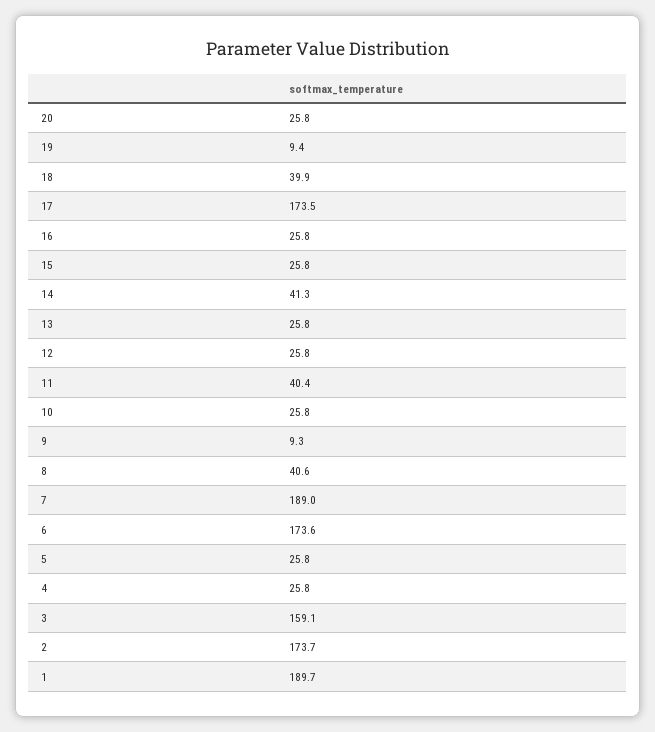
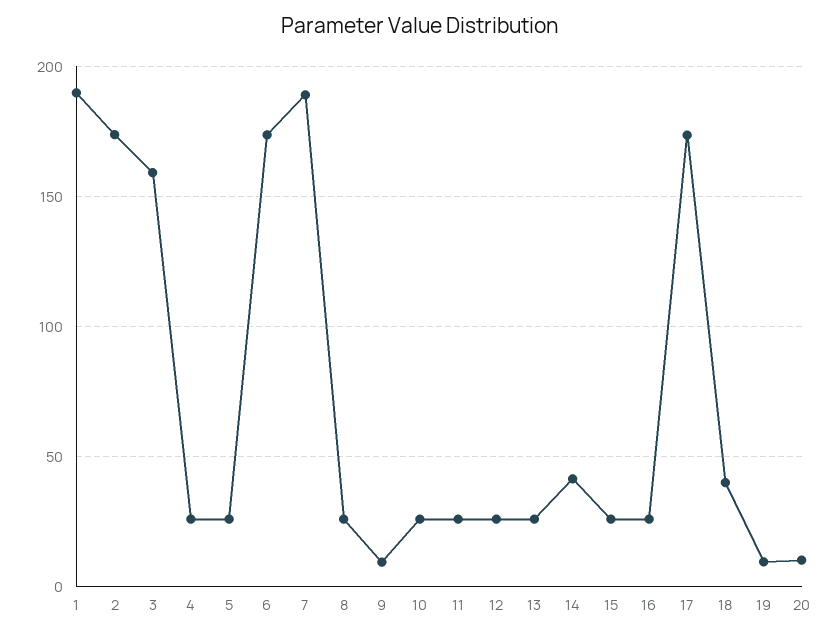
20: 25.8 -> 10
11: 40.4 -> 25
8: 40.6 -> 25

